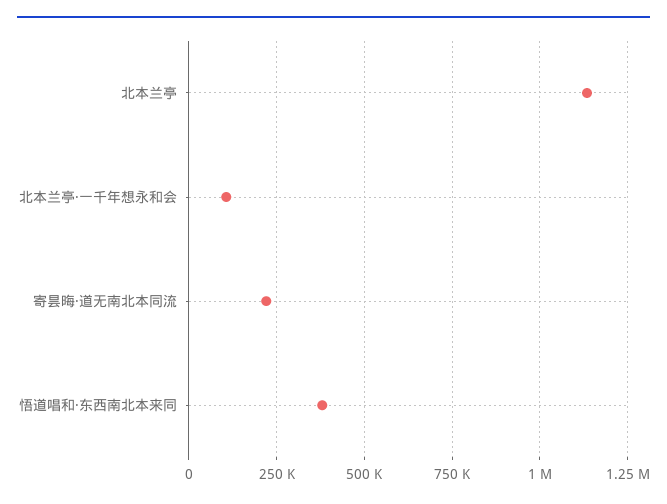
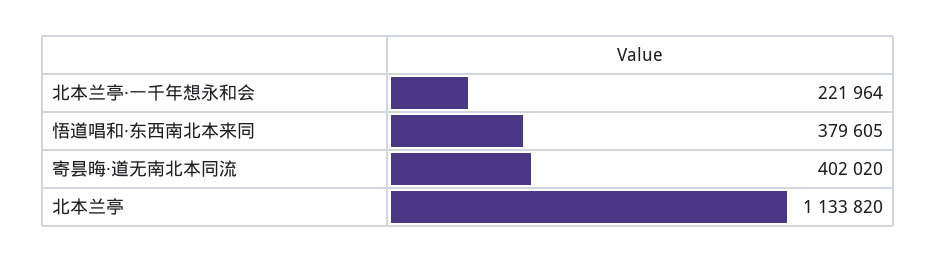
北本兰亭·一千年想永和会: 100000 -> 221964
寄昙晦·道无南北本同流: 225000 -> 402020

